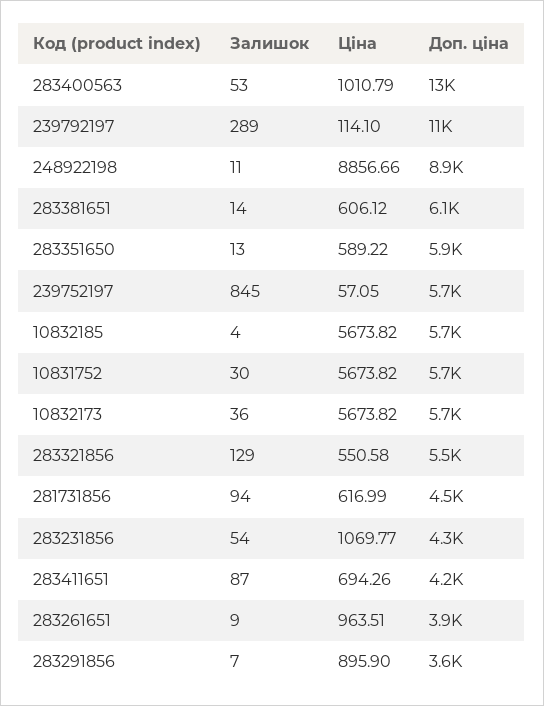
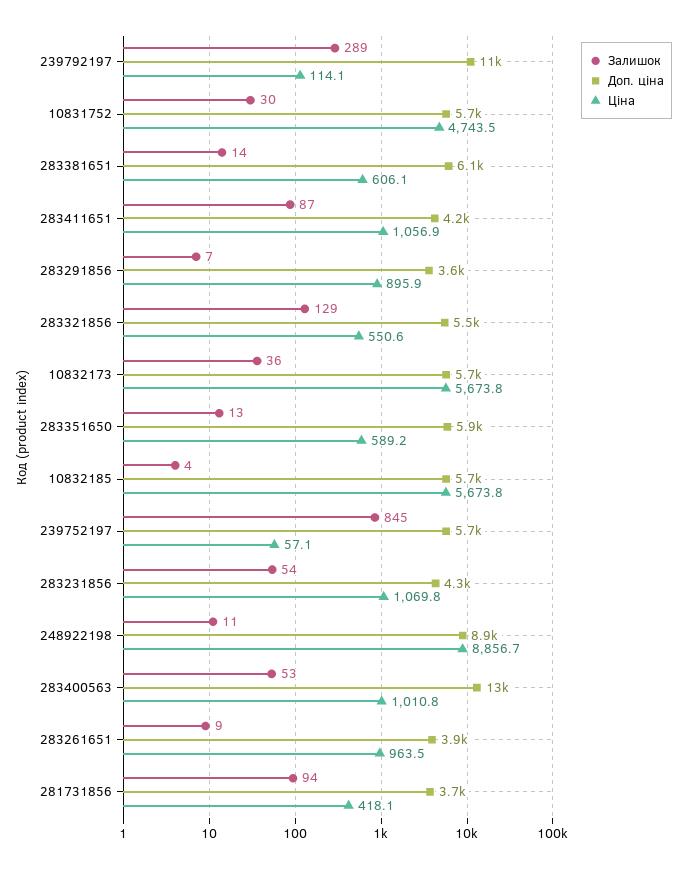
Ціна, 10831752: 5673.82 -> 4743.5
Ціна, 281731856: 616.99 -> 418.1
Доп. ціна, 281731856: 4500 -> 3700
Ціна, 283411651: 694.26 -> 1056.9

